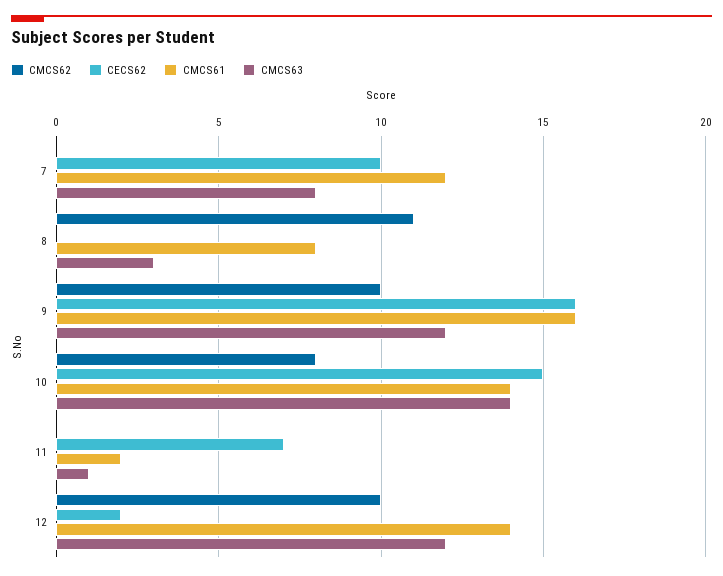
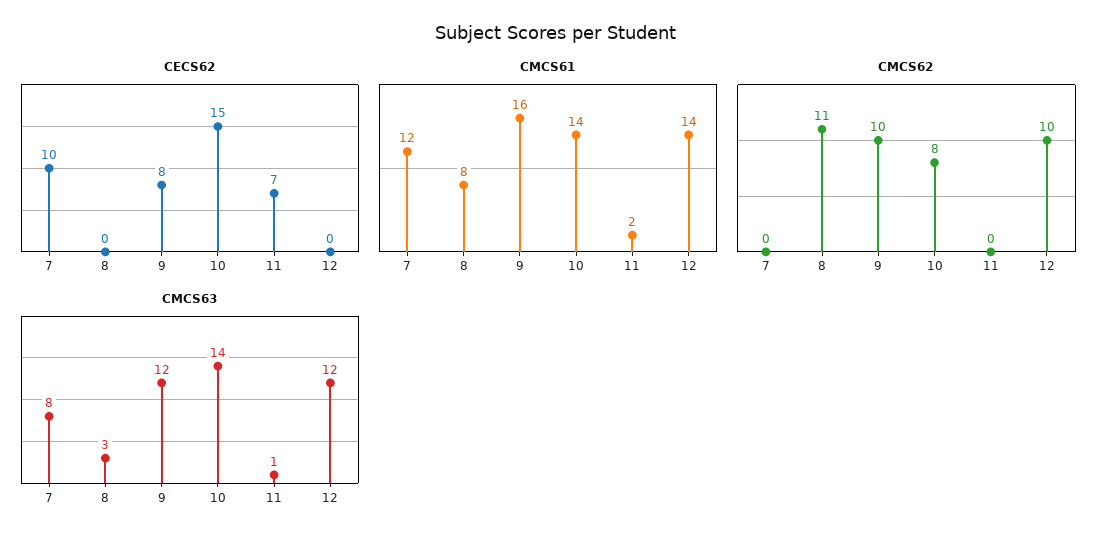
CECS62, 9: 16 -> 8
CECS62, 12: 2 -> 0

